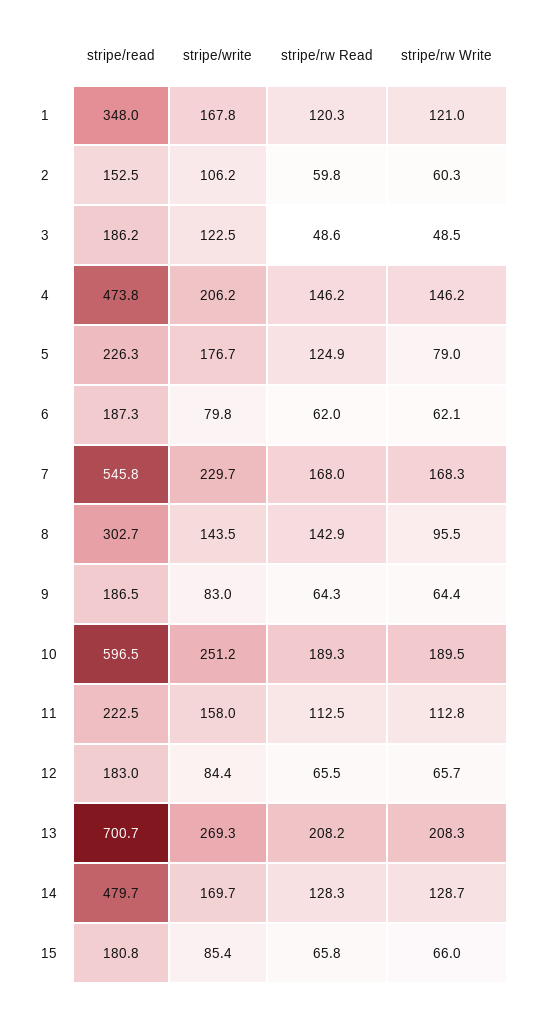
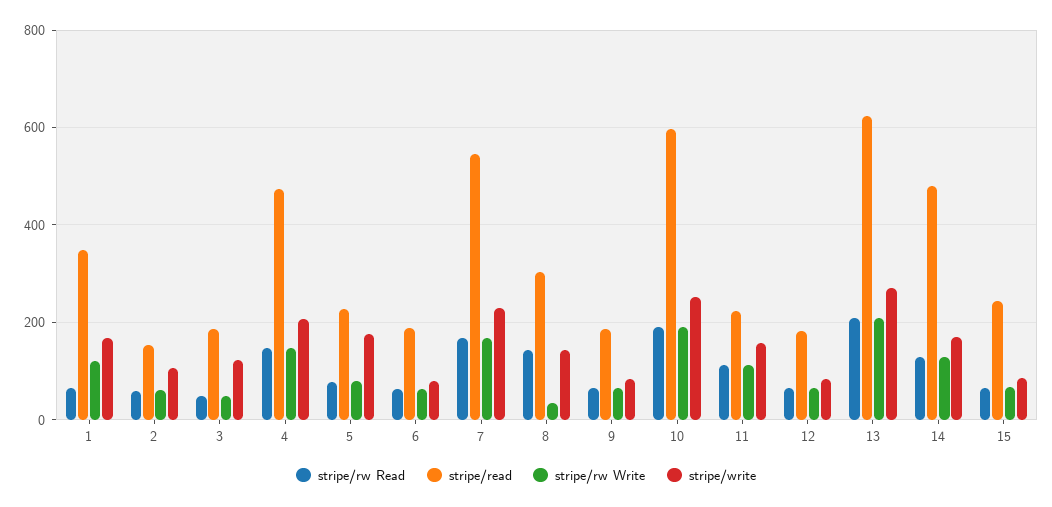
stripe/rw Read, 1: 120.3 -> 60
stripe/rw Read, 5: 124.9 -> 80
stripe/rw Write, 8: 95.5 -> 40
stripe/read, 13: 700.7 -> 620
stripe/read, 15: 180.8 -> 240

